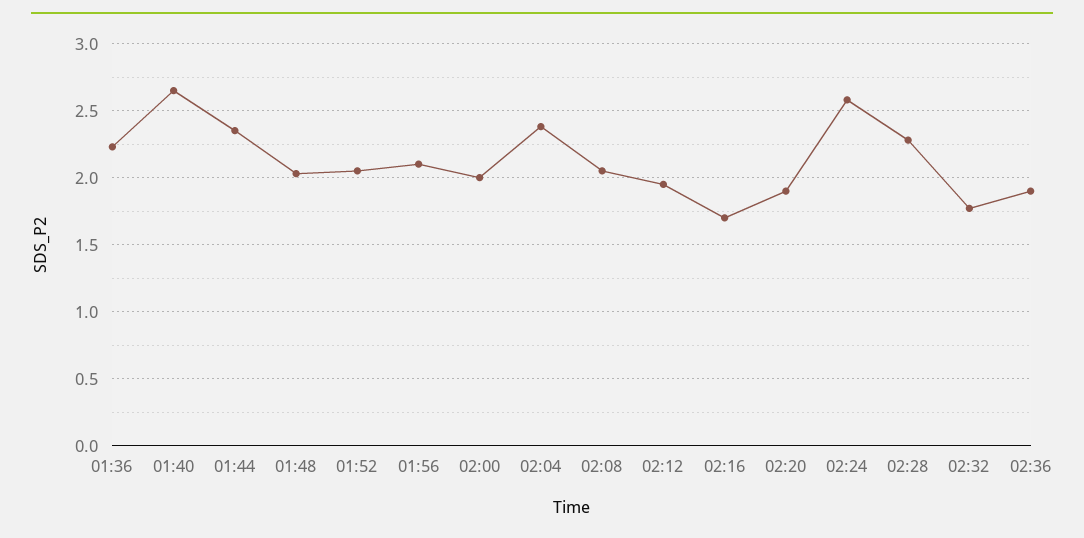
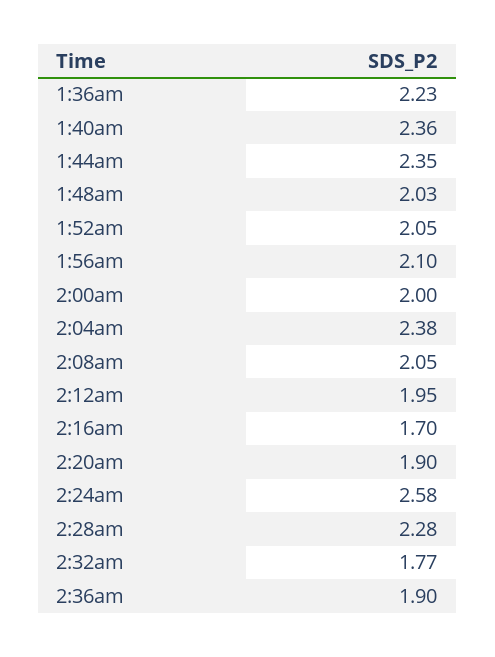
01:40: 2.65 -> 2.36

